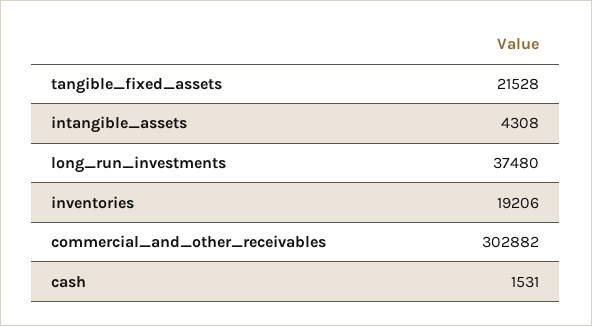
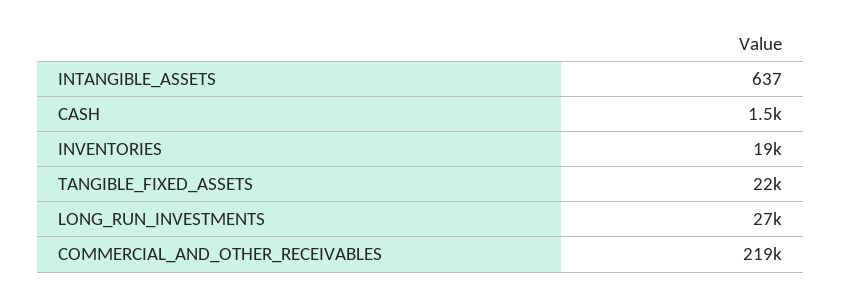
intangible_assets: 4308 -> 637
long_run_investments: 37480 -> 27000
commercial_and_other_receivables: 302882 -> 219000

